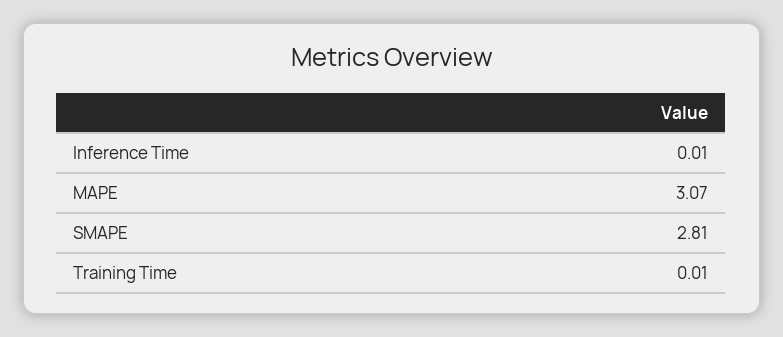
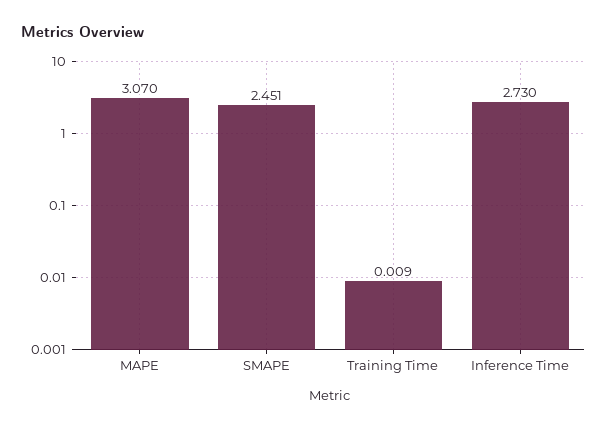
Inference Time: 0.01 -> 2.73
SMAPE: 2.81 -> 2.451

